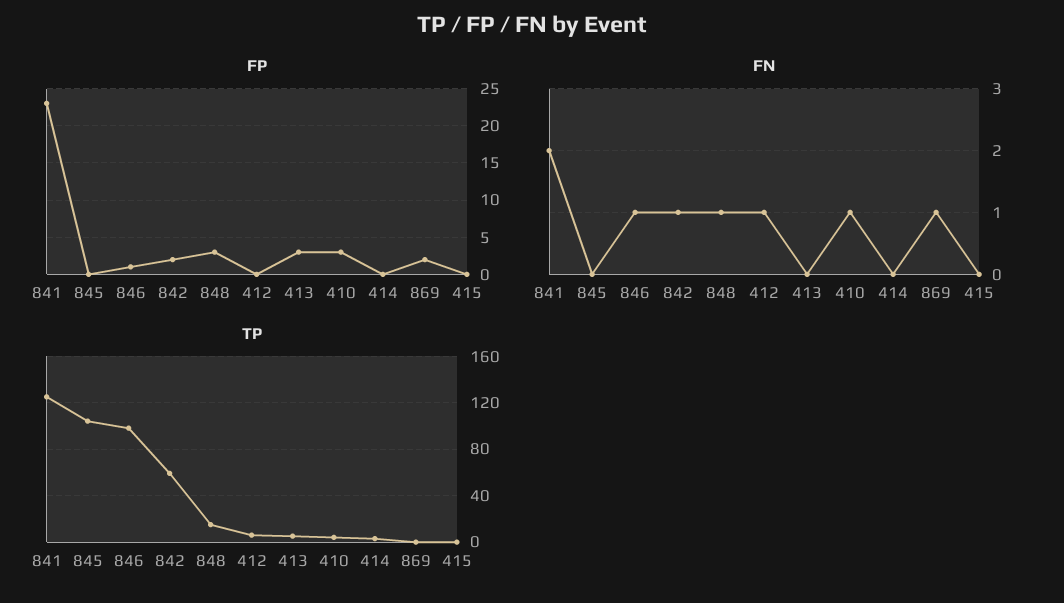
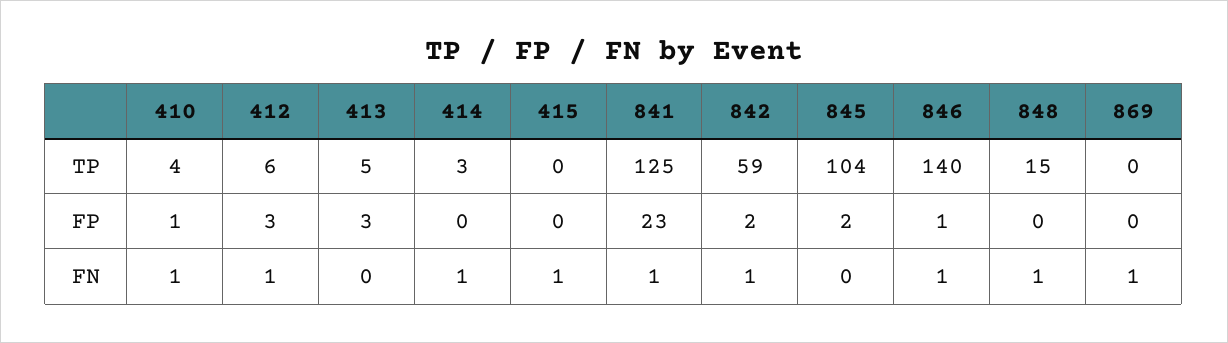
FP, 845: 0 -> 2
FP, 848: 3 -> 0
FP, 412: 0 -> 3
FP, 410: 3 -> 1
FP, 869: 2 -> 0
FN, 841: 2 -> 1
FN, 414: 0 -> 1
FN, 415: 0 -> 1
TP, 846: 100 -> 140

